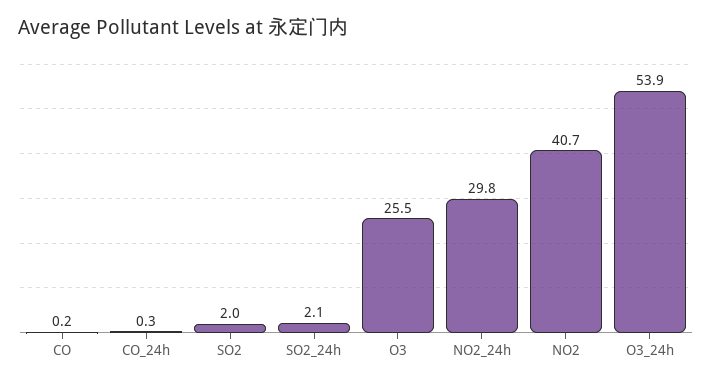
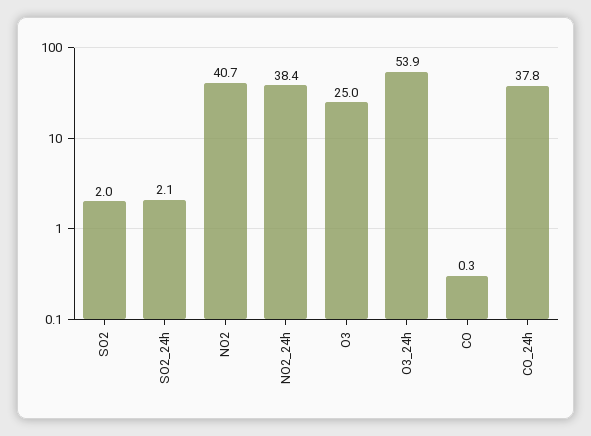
CO: 0.2 -> 0.3
CO_24h: 0.3 -> 37.8
O3: 25.5 -> 25
NO2_24h: 29.8 -> 38.4

